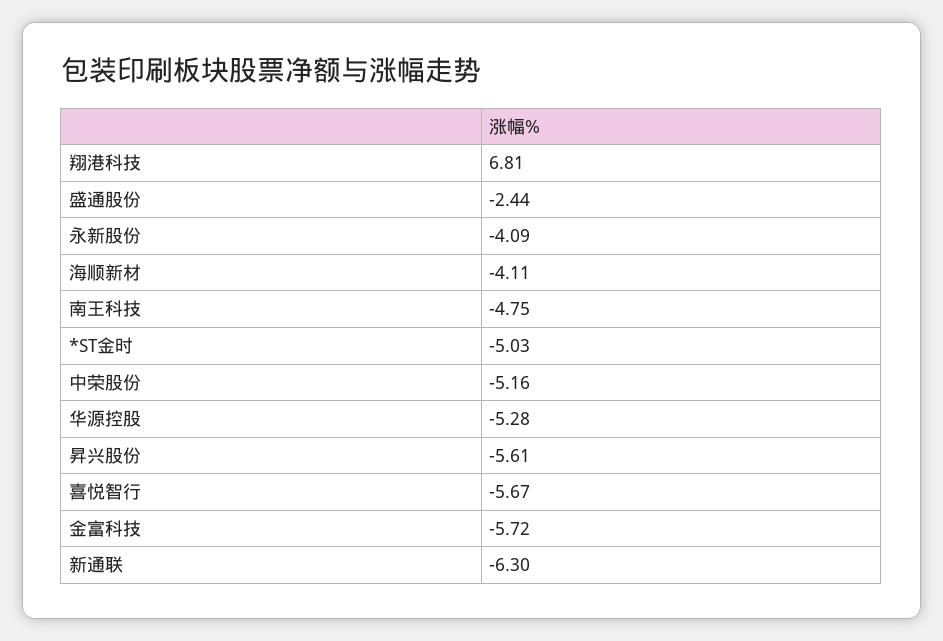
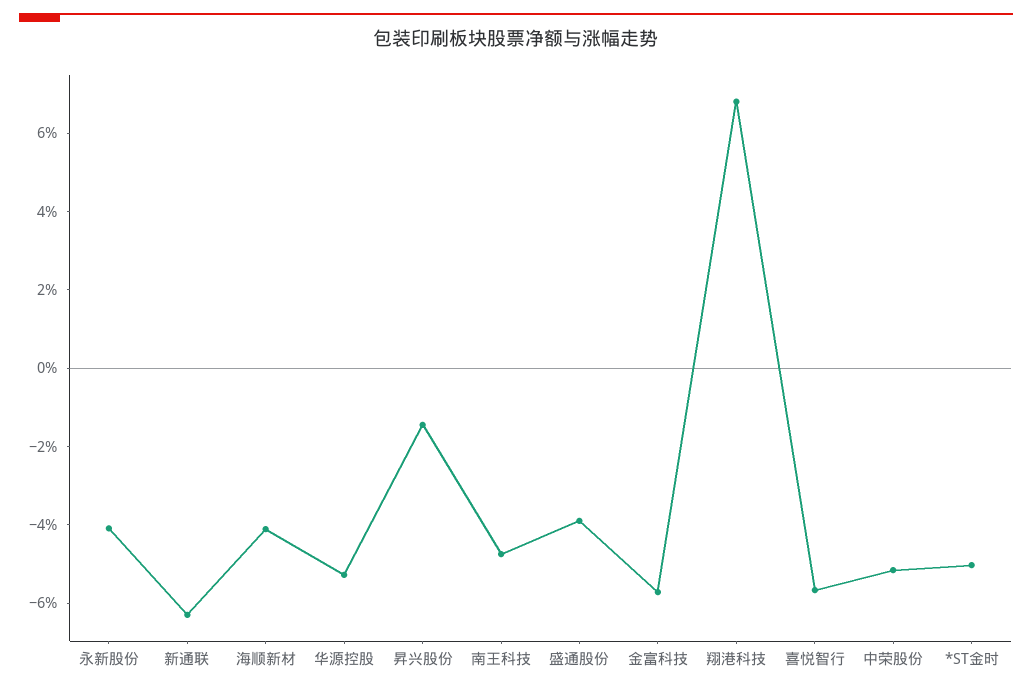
盛通股份: -2.44 -> -4
昇兴股份: -5.61 -> -1.5

